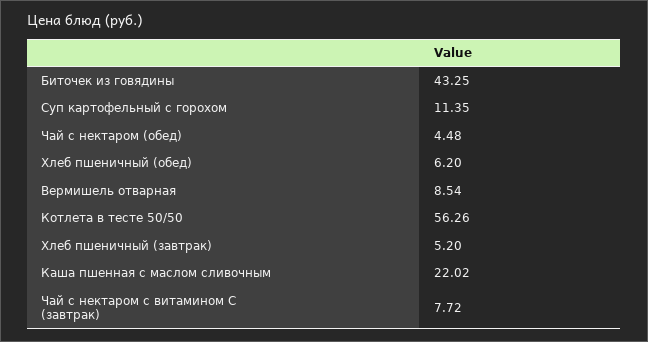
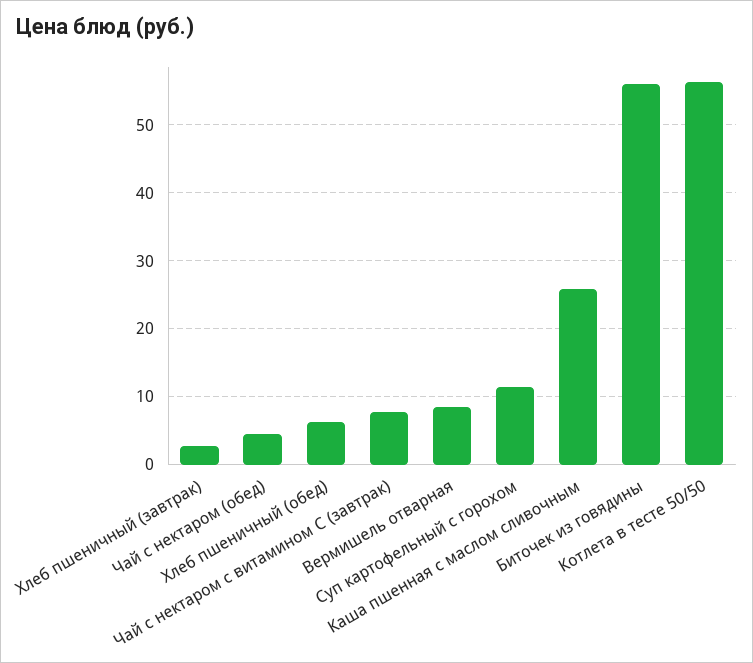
Биточек из говядины: 43.25 -> 56
Хлеб пшеничный (завтрак): 5.2 -> 3
Каша пшенная с маслом сливочным: 22.02 -> 26

